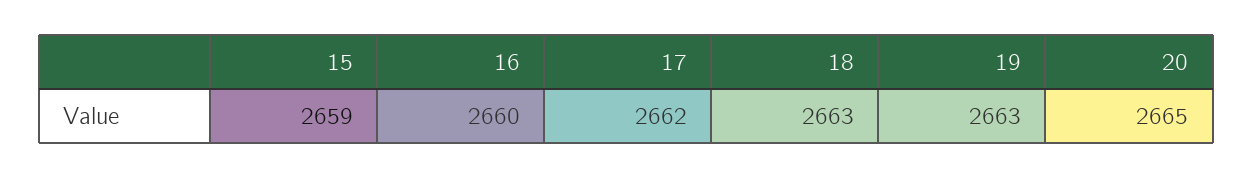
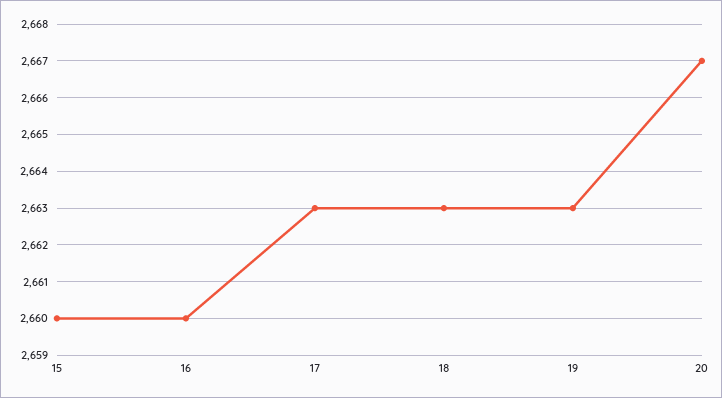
15: 2659 -> 2660
17: 2662 -> 2663
20: 2665 -> 2667

